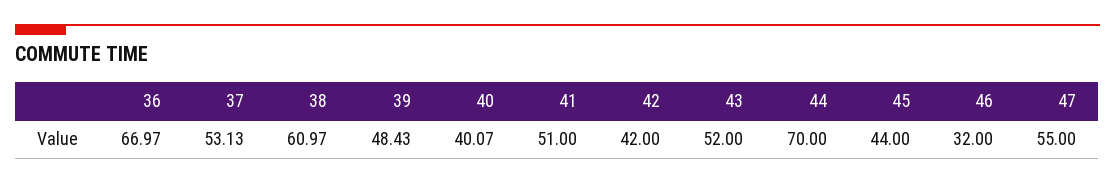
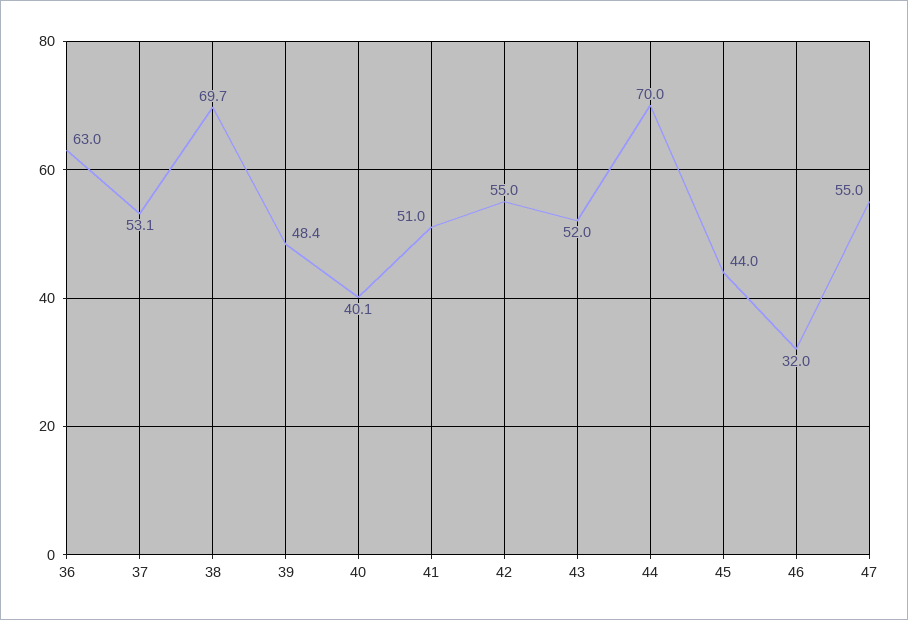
36: 66.97 -> 63
38: 60.97 -> 69.7
42: 42 -> 55

